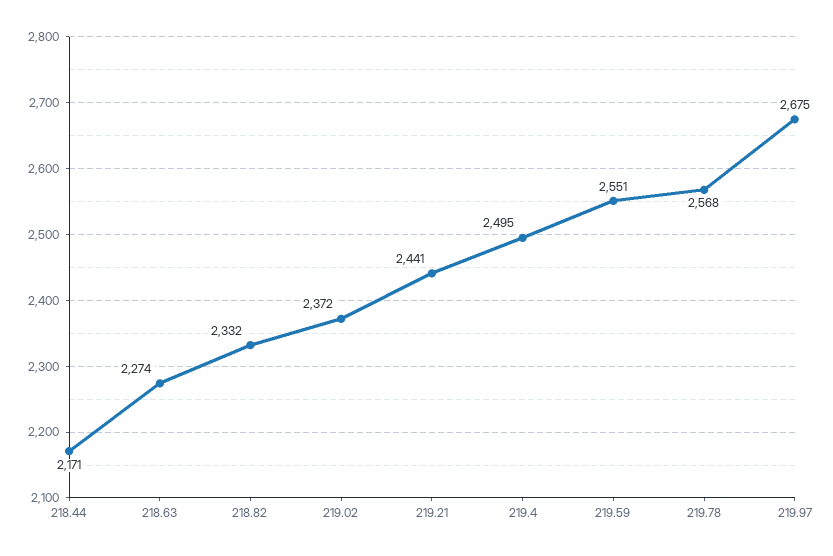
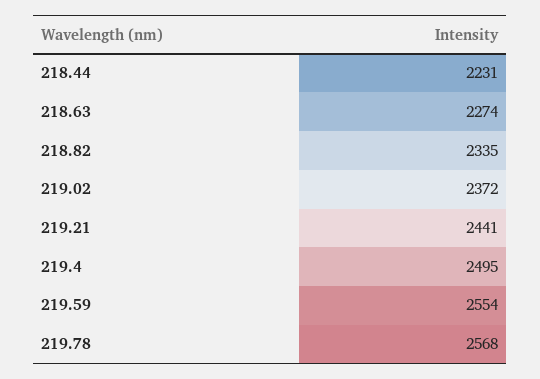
218.44: 2171 -> 2231
218.82: 2332 -> 2335
219.59: 2551 -> 2554
219.97: 2675 -> none

